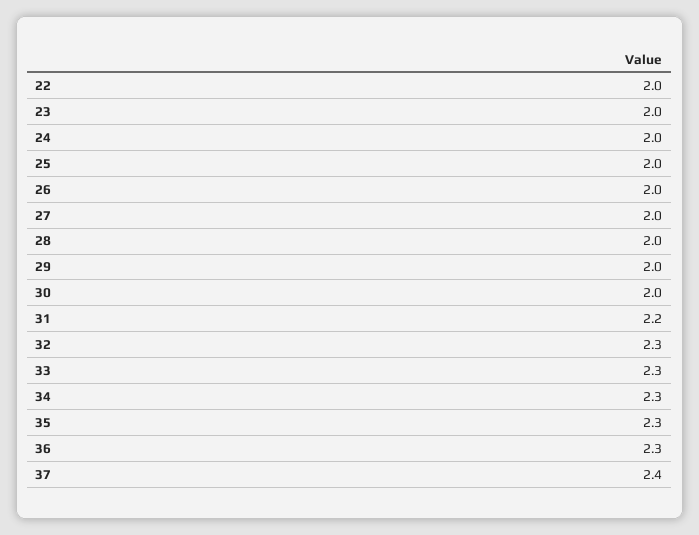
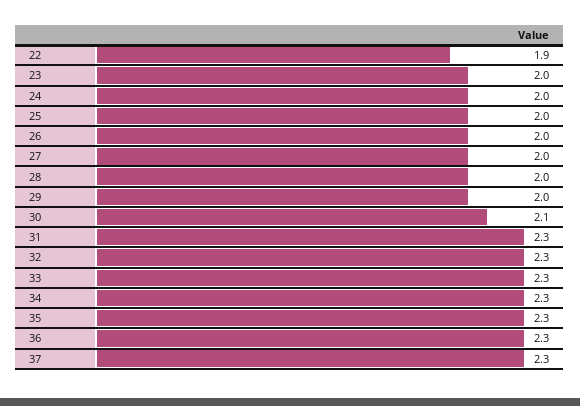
22: 2 -> 1.9
30: 2 -> 2.1
31: 2.2 -> 2.3
37: 2.4 -> 2.3

